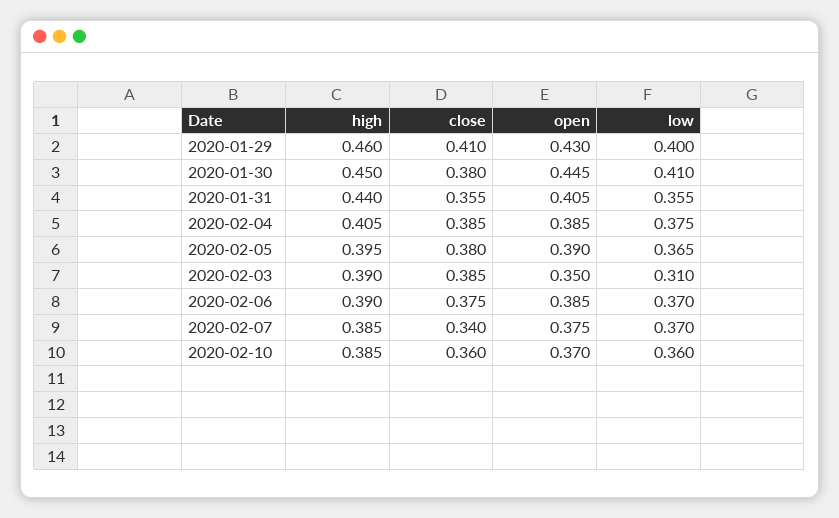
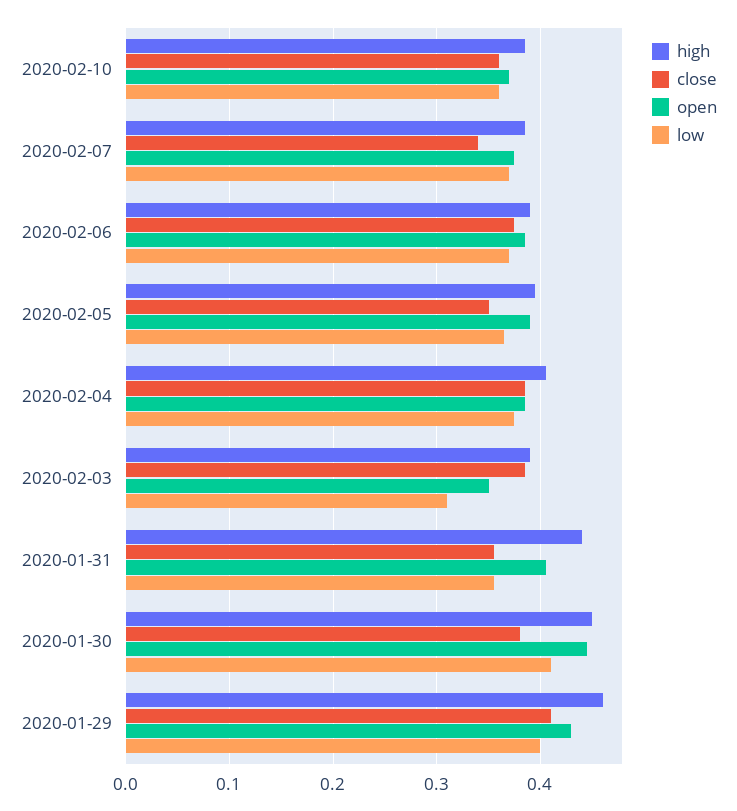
close, 2020-02-05: 0.38 -> 0.35

